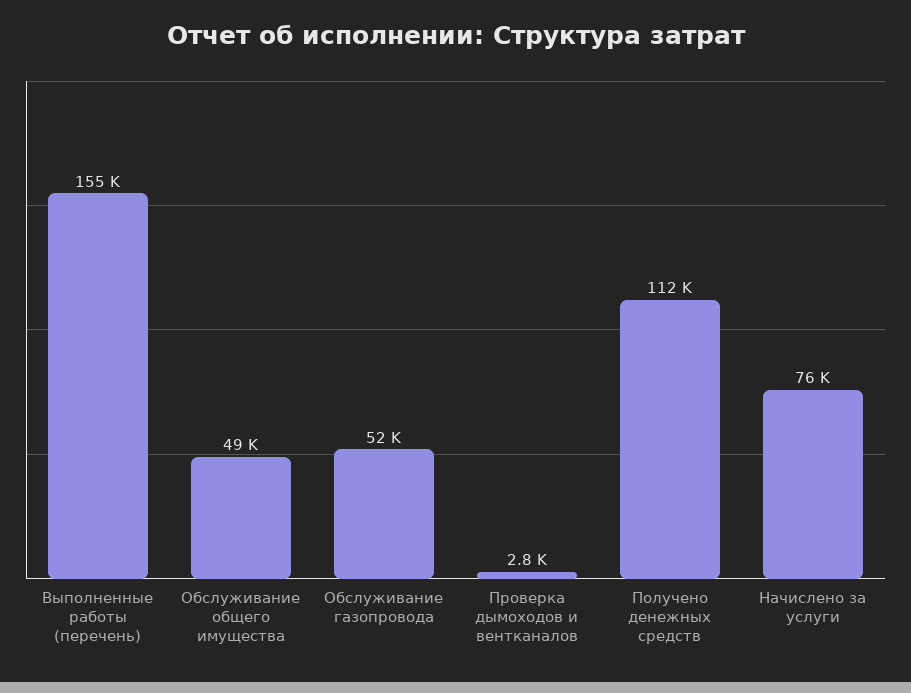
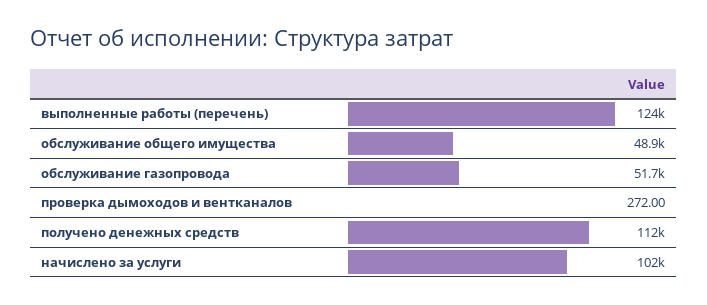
Выполненные работы (перечень): 155000 -> 124000
Проверка дымоходов и вентканалов: 2800 -> 272
Начислено за услуги: 76000 -> 102000

